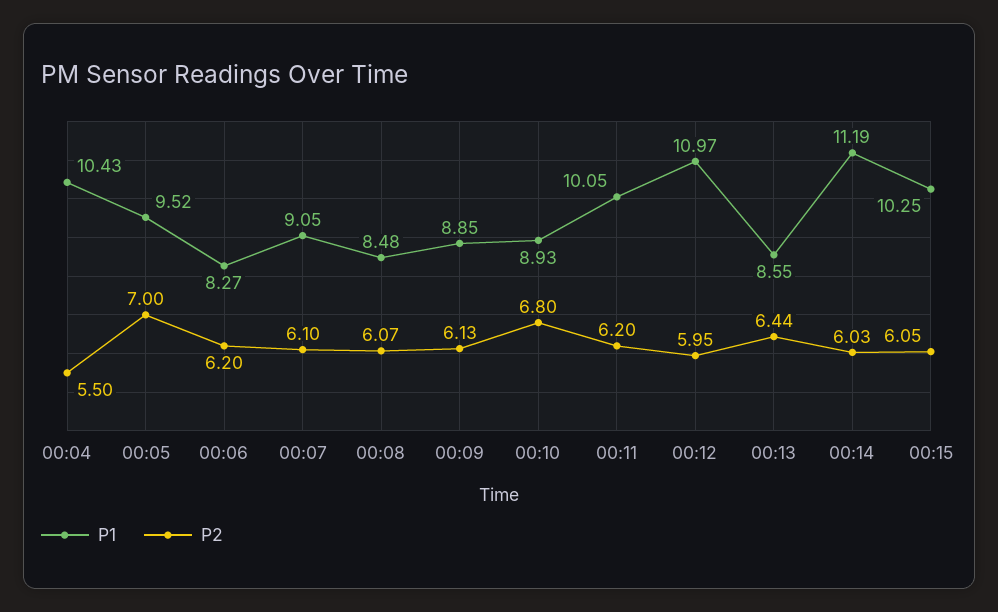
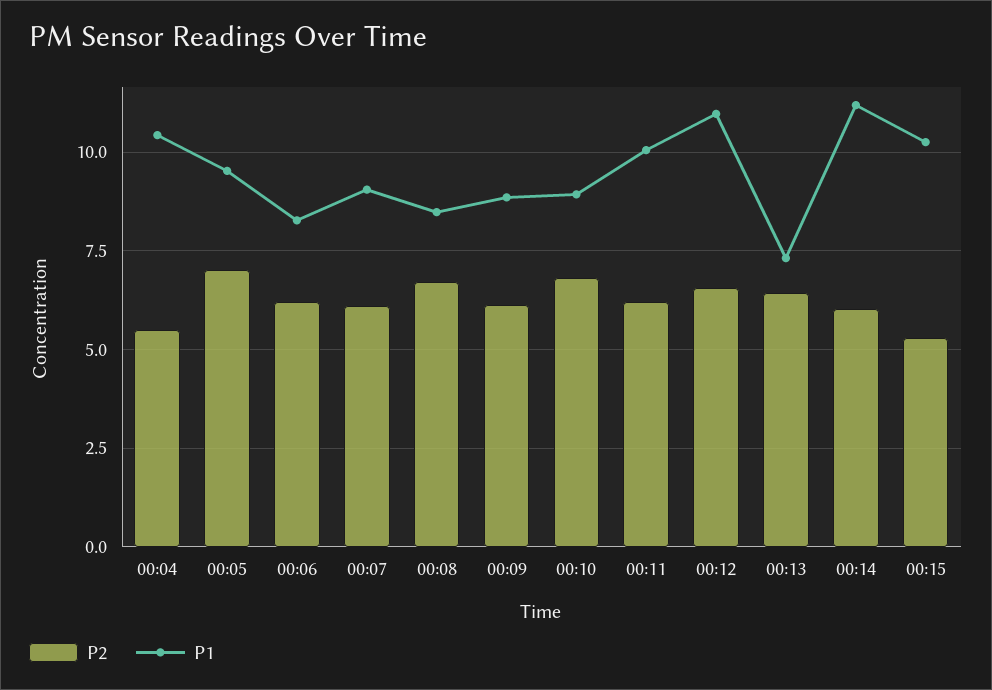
P2, 00:08: 6.07 -> 6.75
P2, 00:12: 5.95 -> 6.5
P1, 00:13: 8.55 -> 7.25
P2, 00:15: 6.05 -> 5.25

